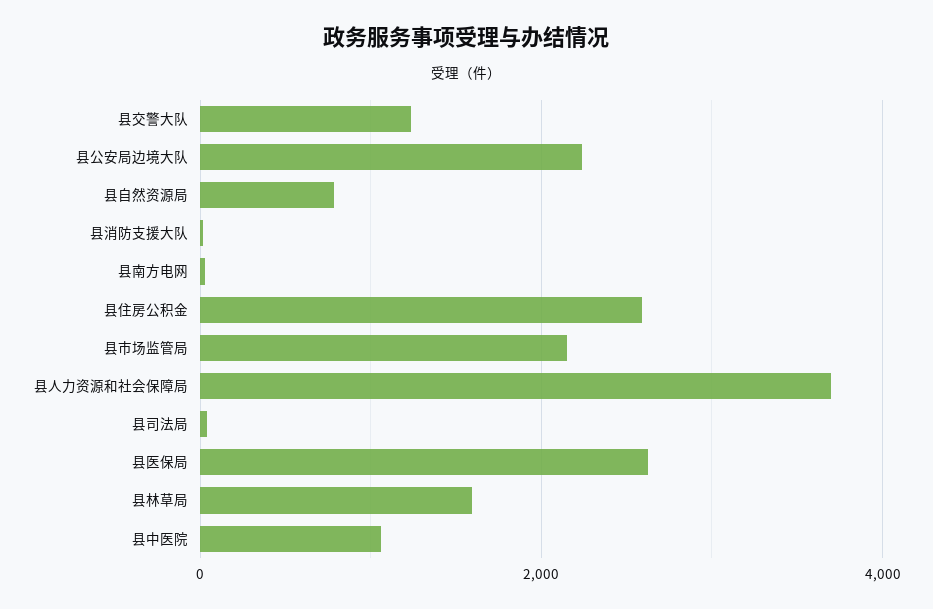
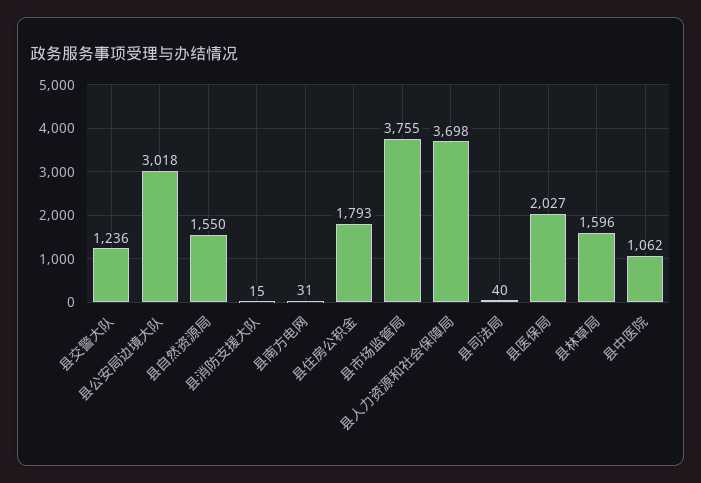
县公安局边境大队: 2200 -> 3018
县自然资源局: 800 -> 1550
县住房公积金: 2600 -> 1793
县市场监管局: 2200 -> 3755
县医保局: 2600 -> 2027

